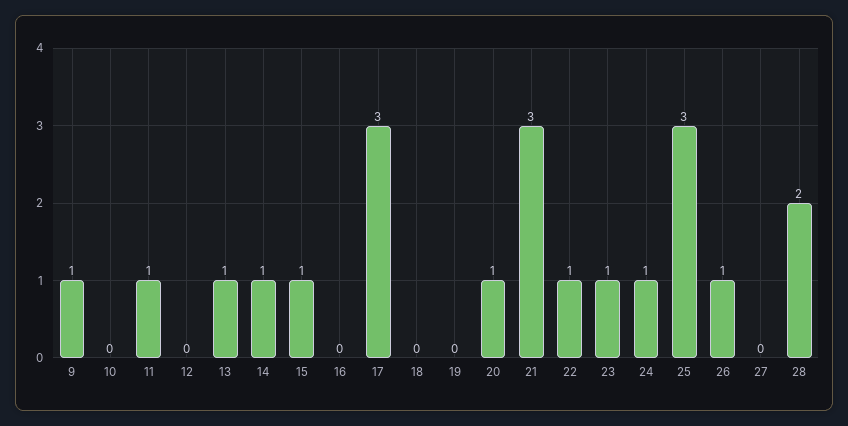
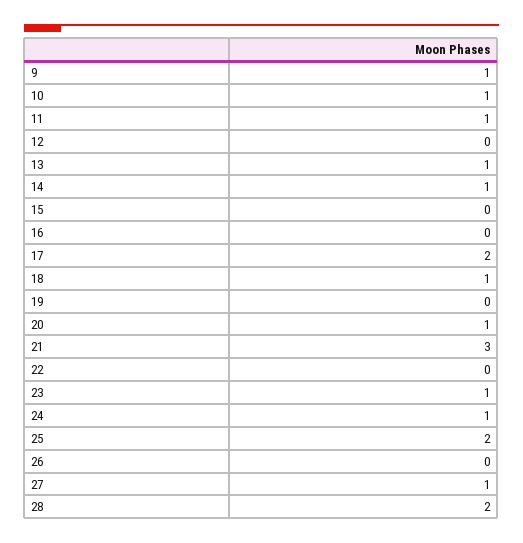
10: 0 -> 1
15: 1 -> 0
17: 3 -> 2
18: 0 -> 1
22: 1 -> 0
25: 3 -> 2
26: 1 -> 0
27: 0 -> 1

